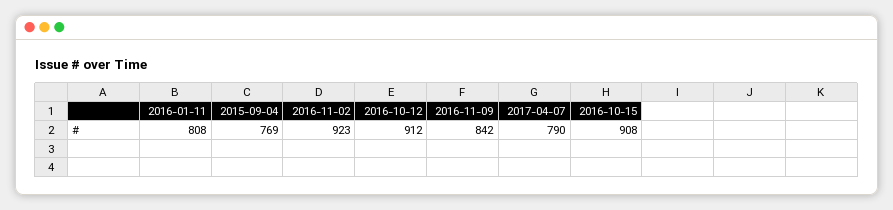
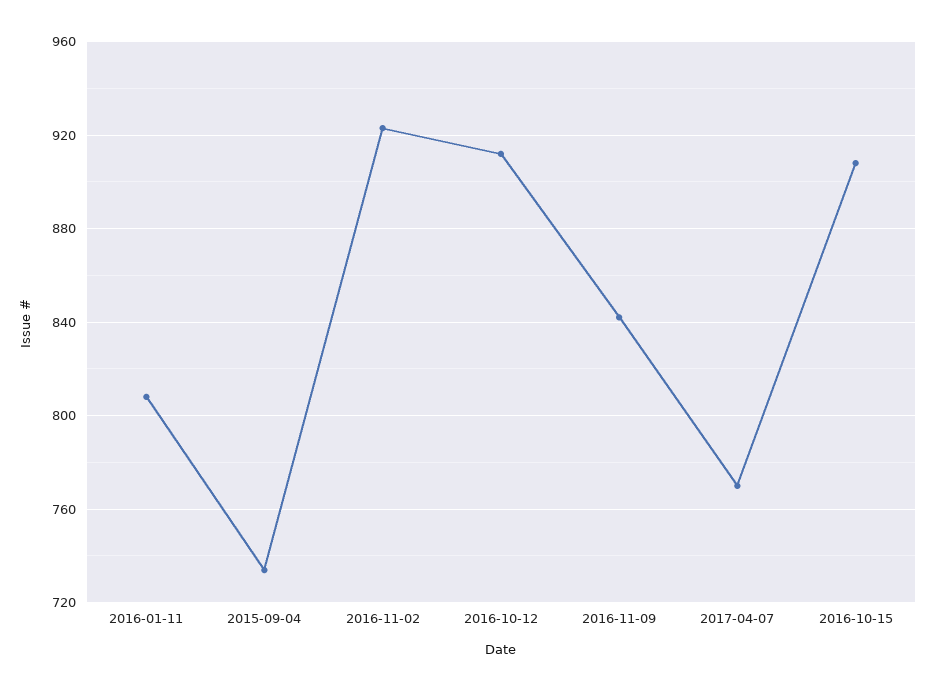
2015-09-04: 769 -> 735
2017-04-07: 790 -> 770

